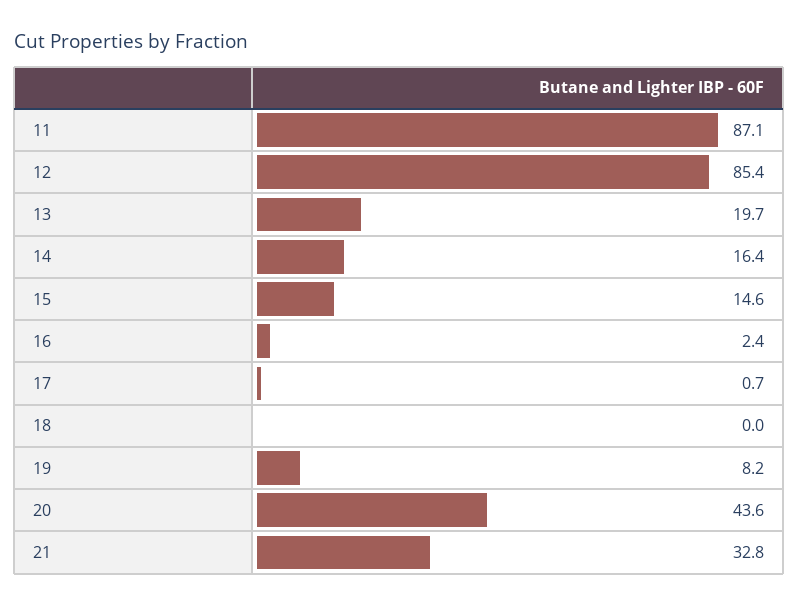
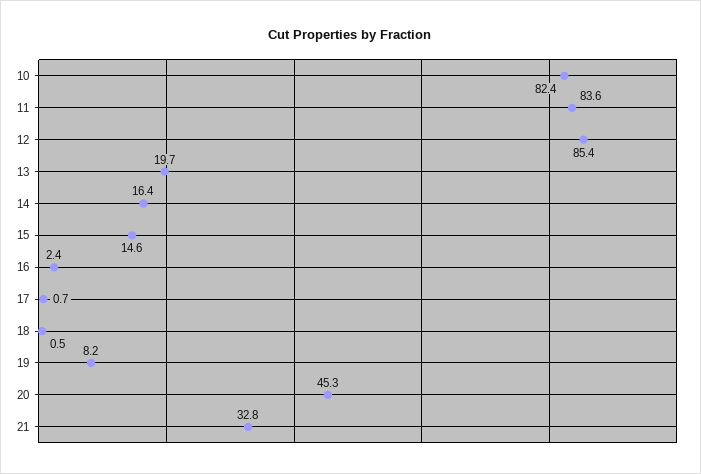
11: 87.1 -> 83.6
18: 0 -> 0.5
20: 43.6 -> 45.3
10: none -> 82.4

